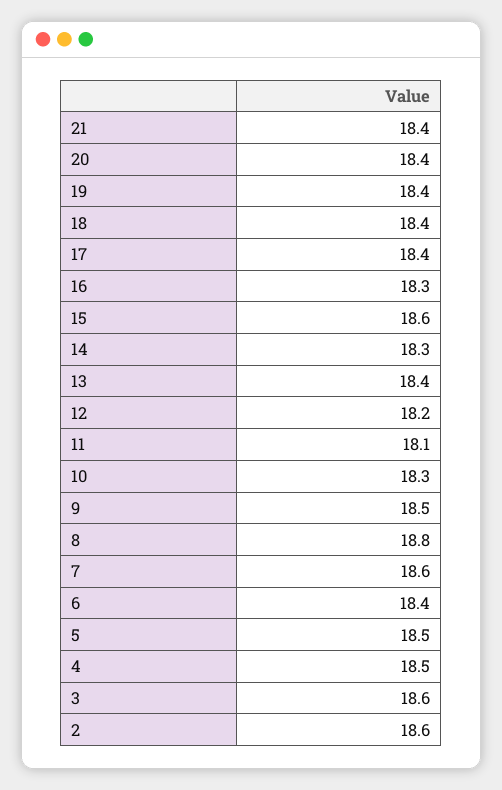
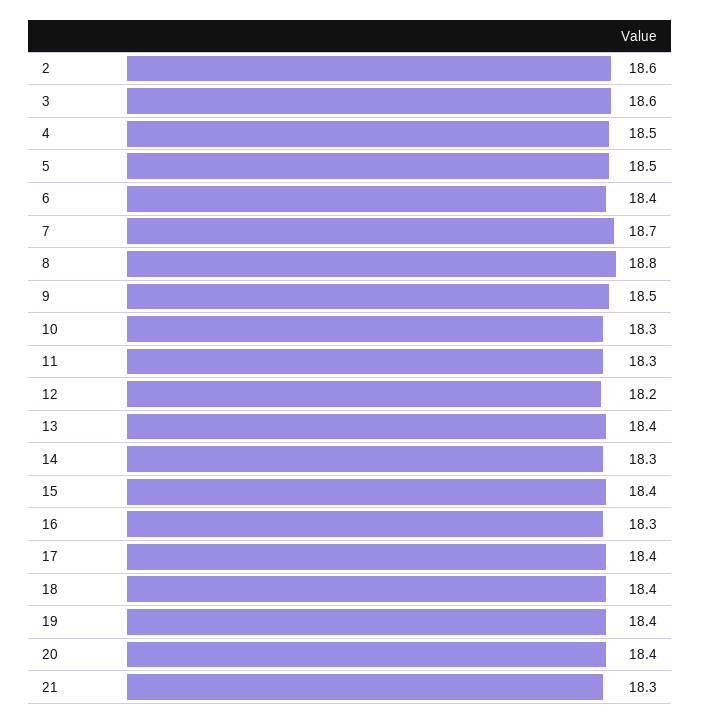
21: 18.4 -> 18.3
15: 18.6 -> 18.4
11: 18.1 -> 18.3
7: 18.6 -> 18.7

